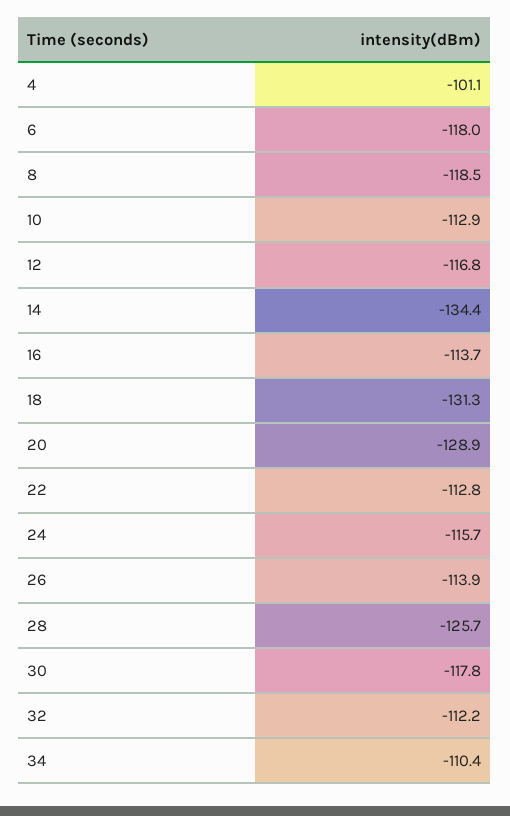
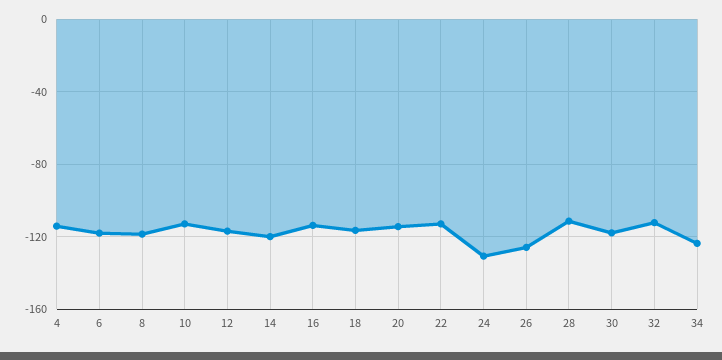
4: -101.1 -> -115
14: -134.4 -> -120
18: -131.3 -> -115
20: -128.9 -> -115
24: -115.7 -> -130
26: -113.9 -> -125
28: -125.7 -> -110
34: -110.4 -> -125

